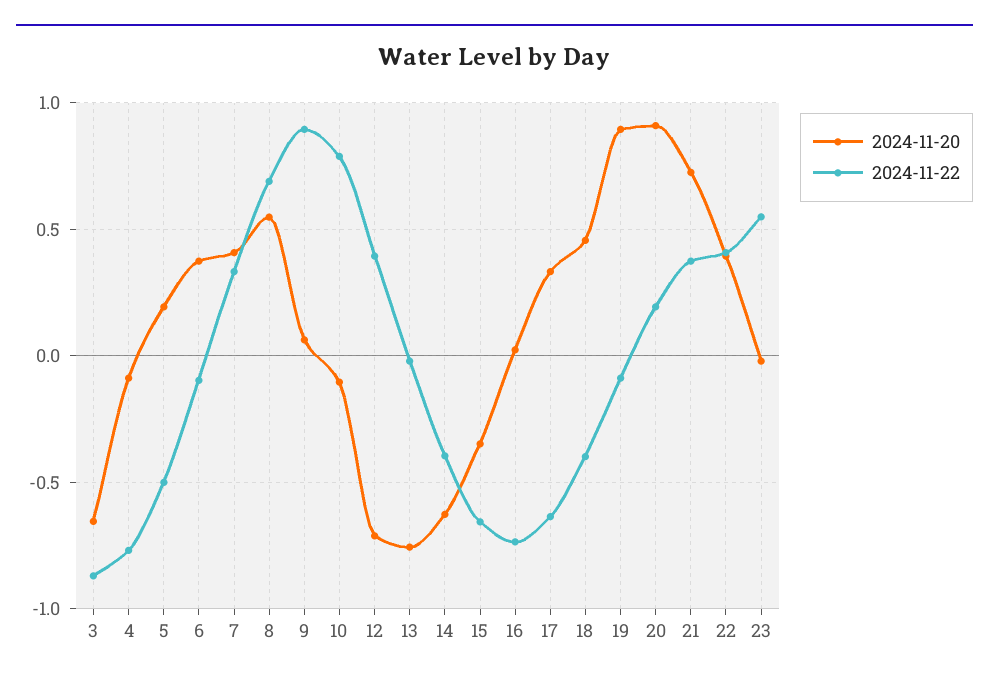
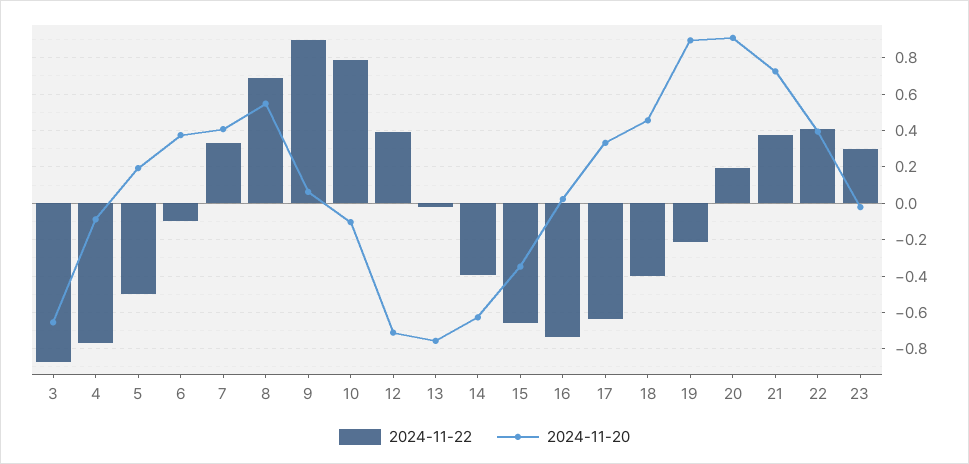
2024-11-22, 19: -0.1 -> -0.2
2024-11-22, 23: 0.55 -> 0.3

